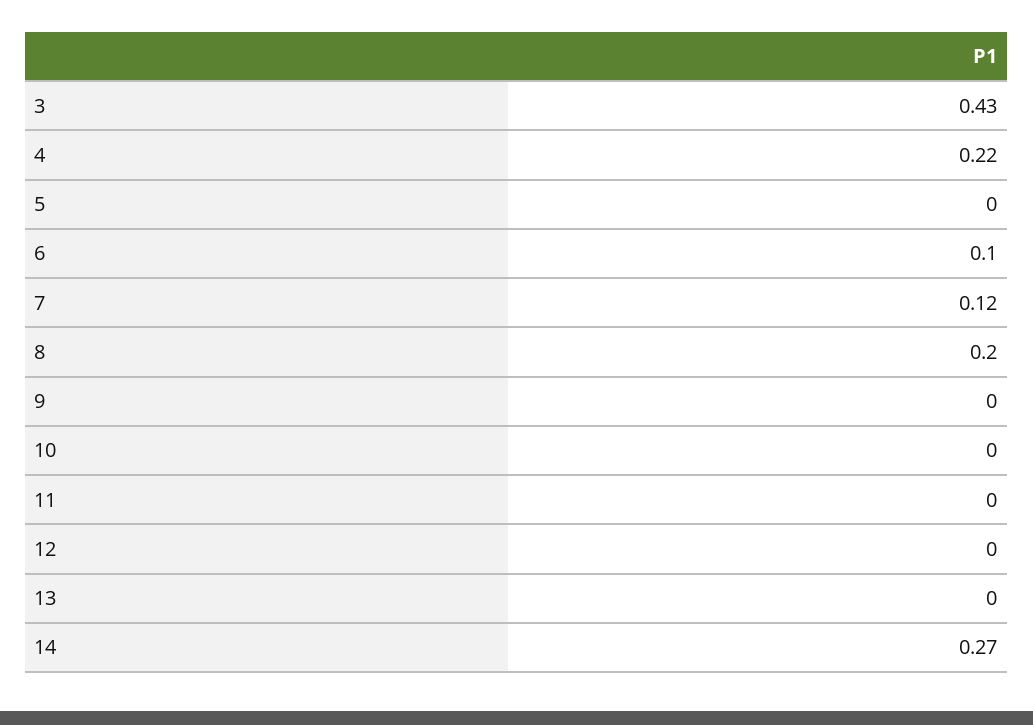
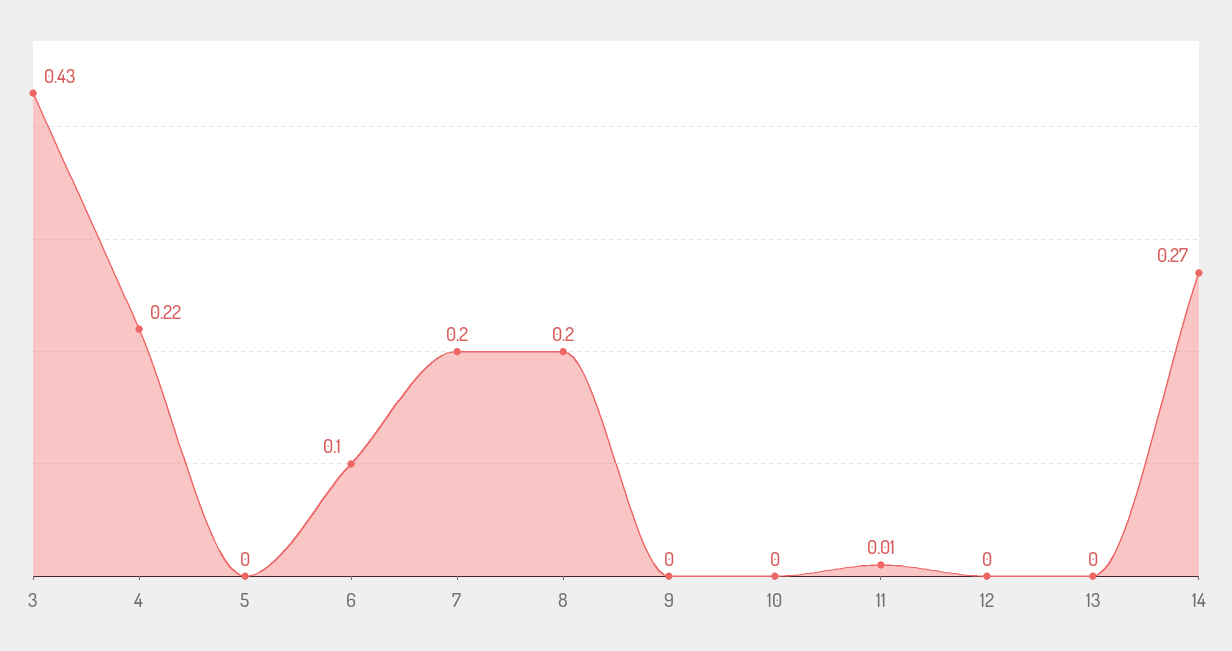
7: 0.12 -> 0.2
11: 0 -> 0.01

